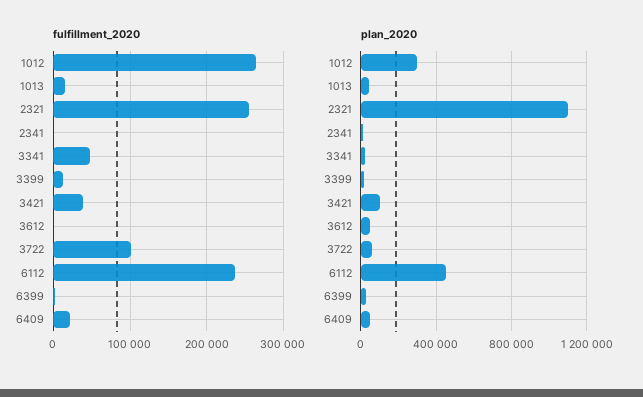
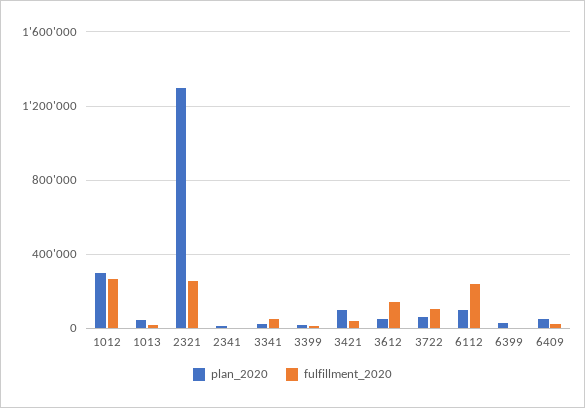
fulfillment_2020, 3612: 0 -> 150000
plan_2020, 2321: 1100000 -> 1300000
plan_2020, 6112: 450000 -> 100000

